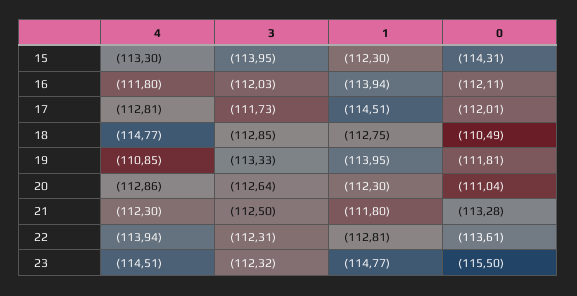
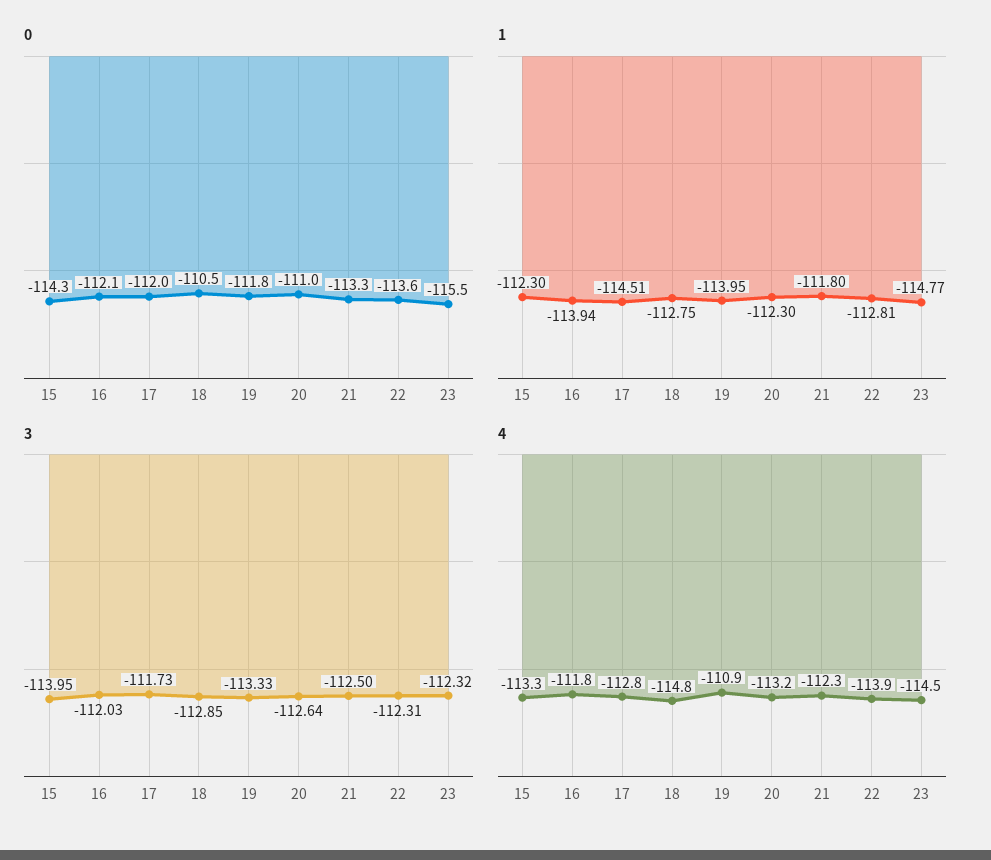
4, 20: -112.86 -> -113.2

